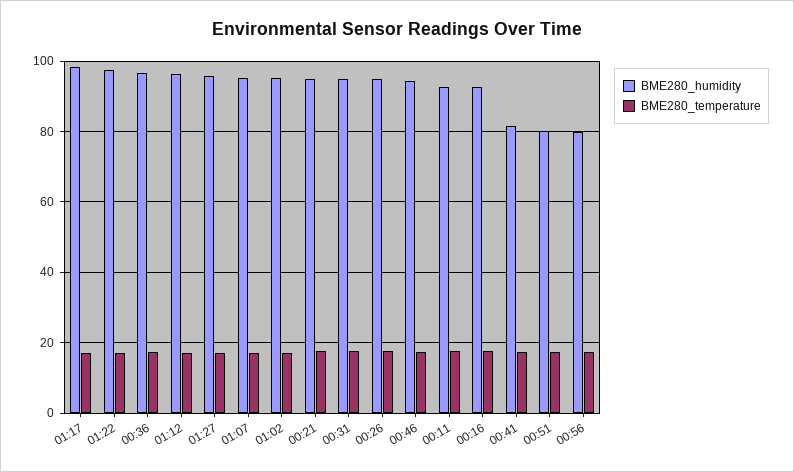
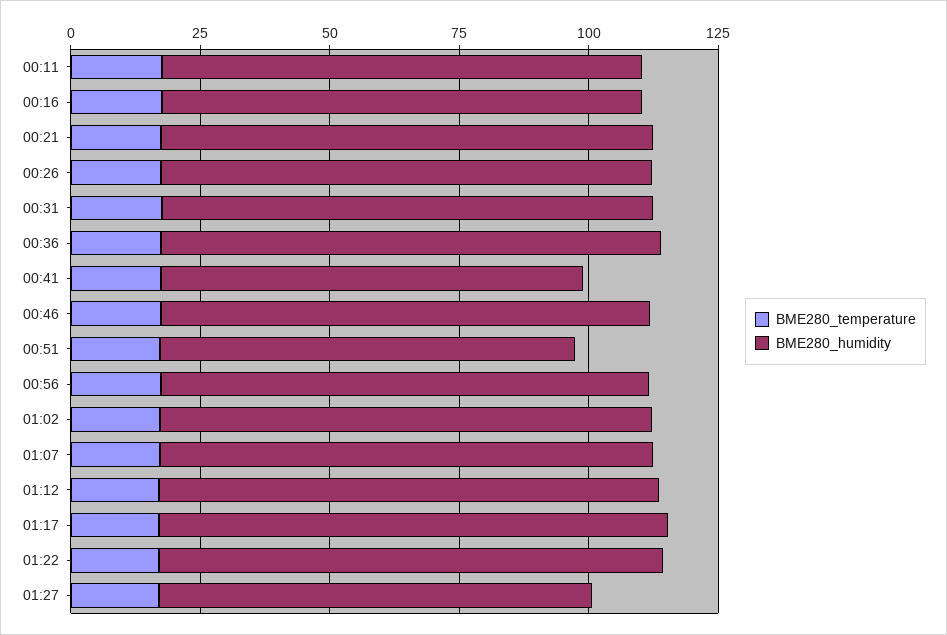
BME280_humidity, 01:27: 96 -> 85
BME280_humidity, 00:56: 80 -> 95

